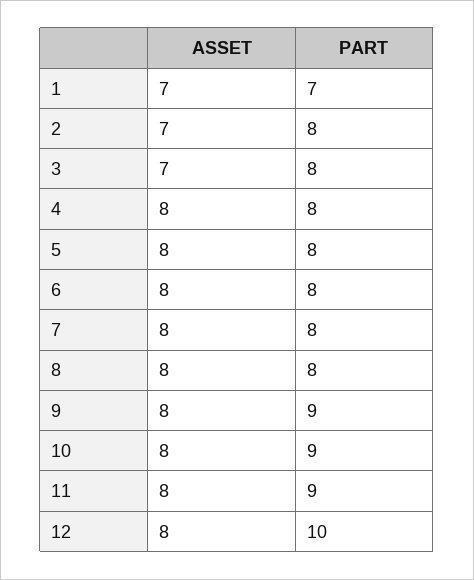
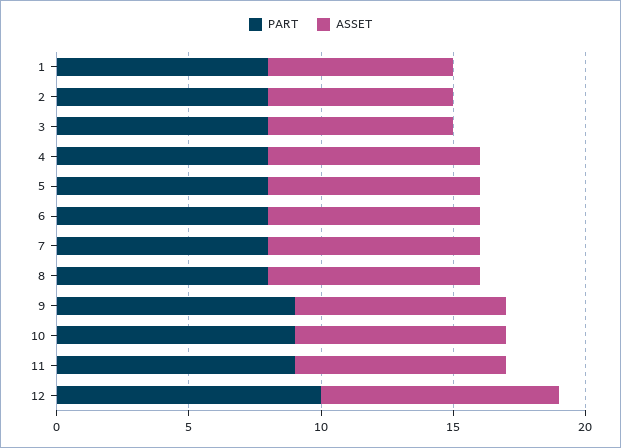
PART, 1: 7 -> 8
ASSET, 12: 8 -> 9

